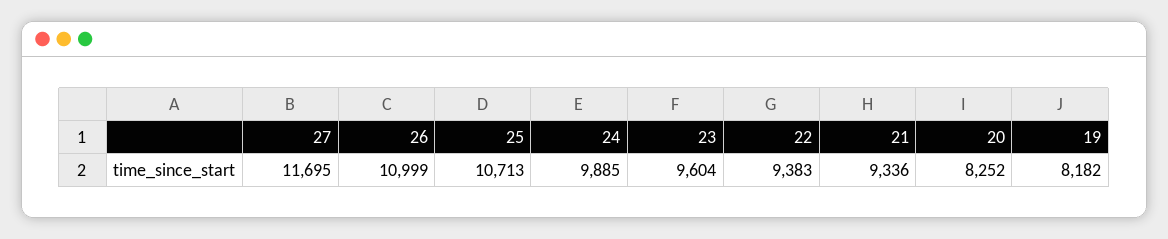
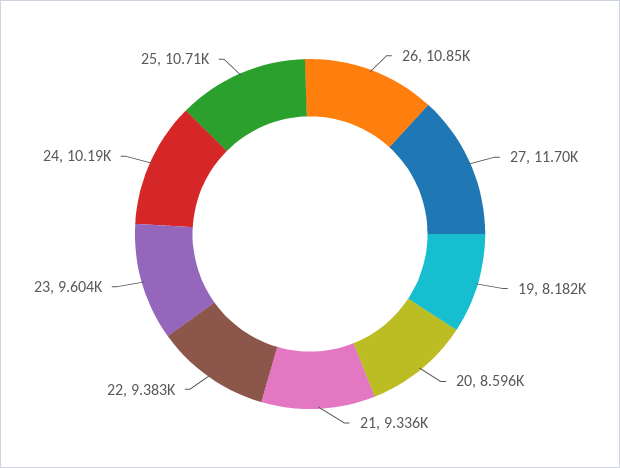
26: 10999 -> 10850
24: 9885 -> 10190
20: 8252 -> 8596

